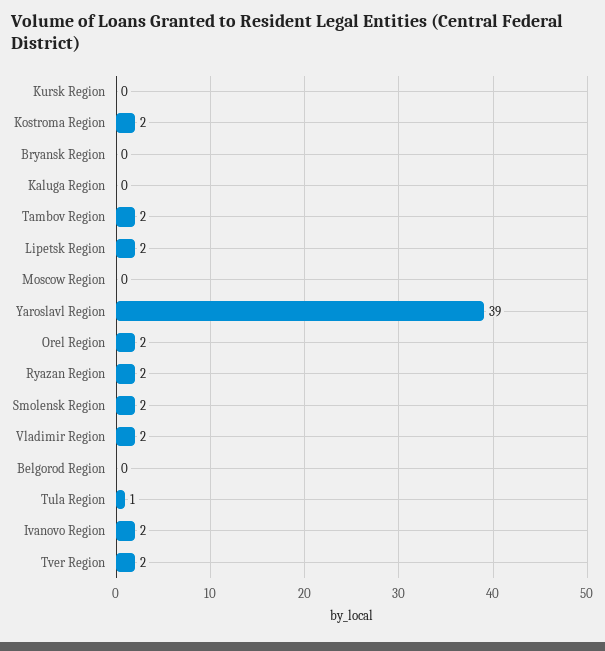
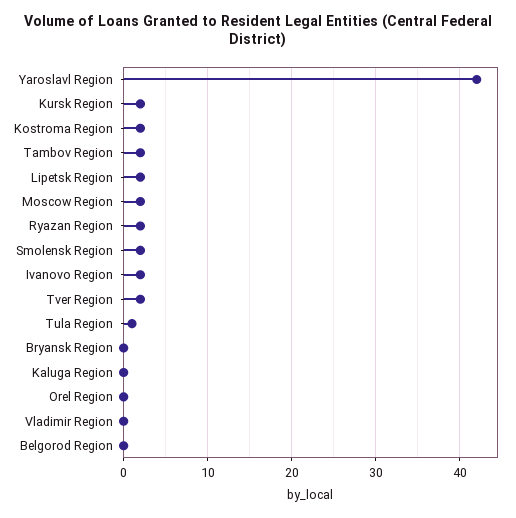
Kursk Region: 0 -> 2
Moscow Region: 0 -> 2
Yaroslavl Region: 39 -> 42
Orel Region: 2 -> 0
Vladimir Region: 2 -> 0

